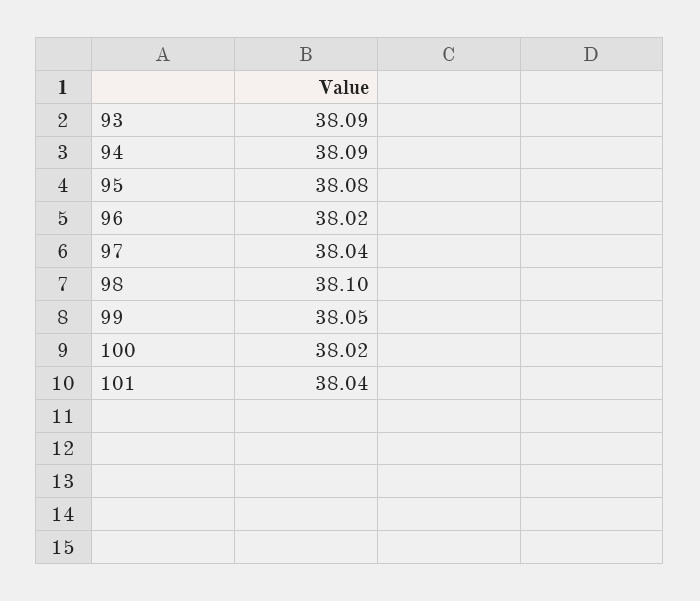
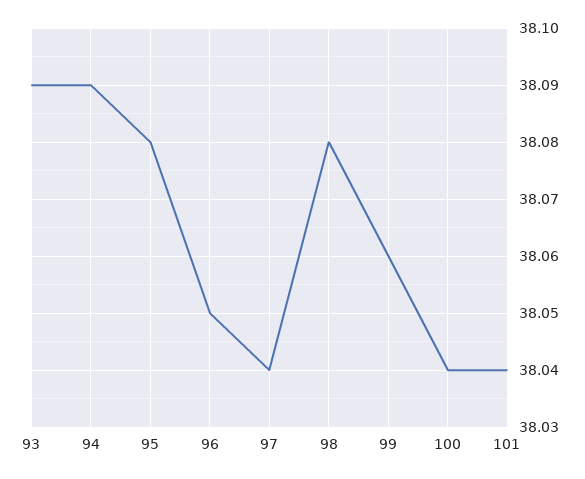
96: 38.02 -> 38.05
98: 38.1 -> 38.08
99: 38.05 -> 38.06
100: 38.02 -> 38.04

